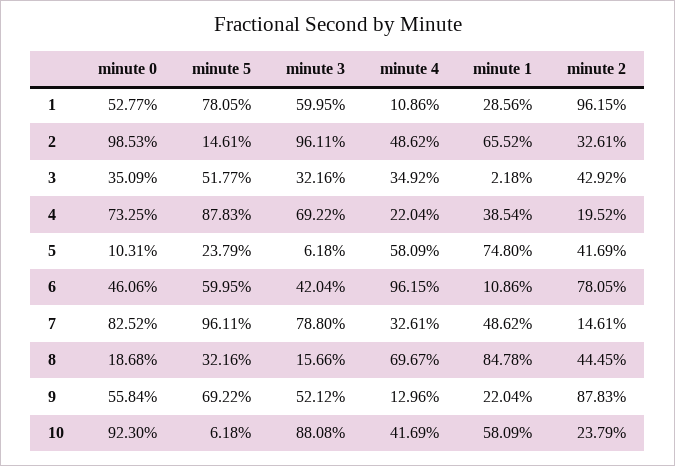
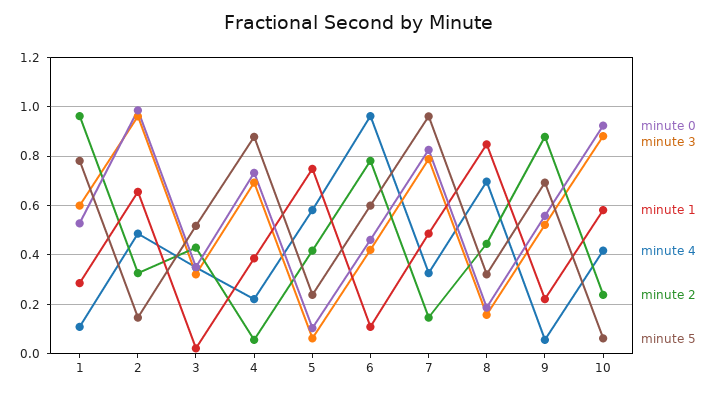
minute 2, 4: 0.1952 -> 0.05
minute 4, 9: 0.1296 -> 0.05

